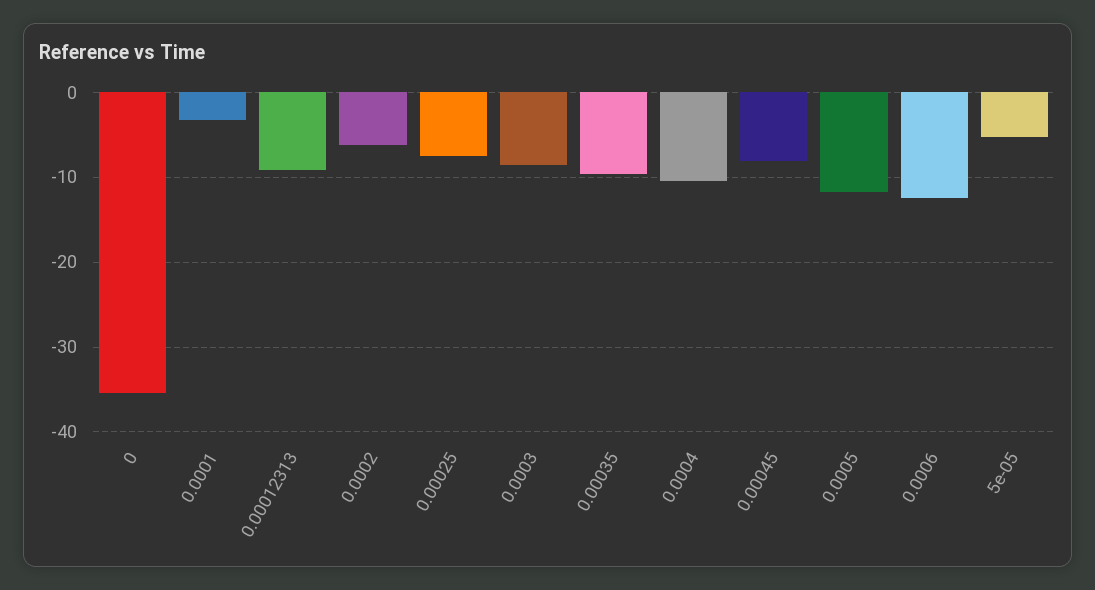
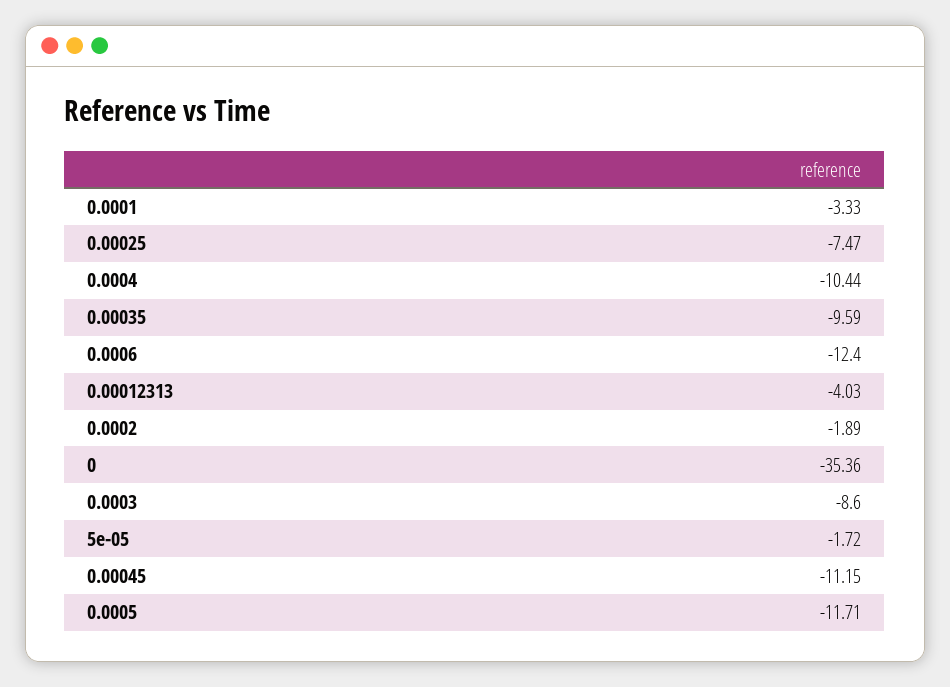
0.00012313: -9 -> -4.03
0.0002: -6 -> -1.89
0.00045: -8 -> -11.15
5e-05: -5 -> -1.72

